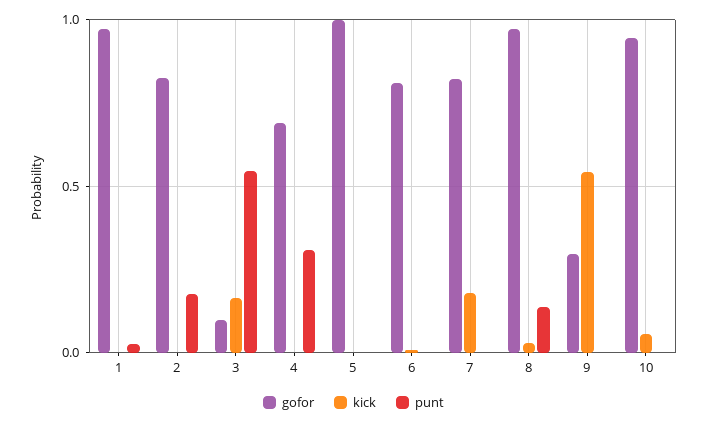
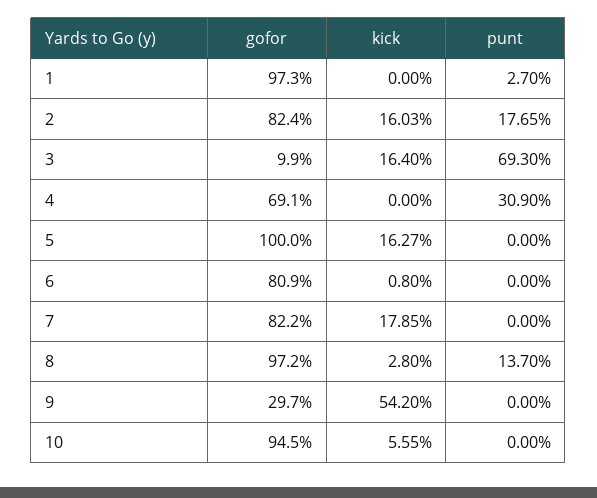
kick, 2: 0 -> 0.1603
punt, 3: 0.55 -> 0.693
kick, 5: 0 -> 0.1627

